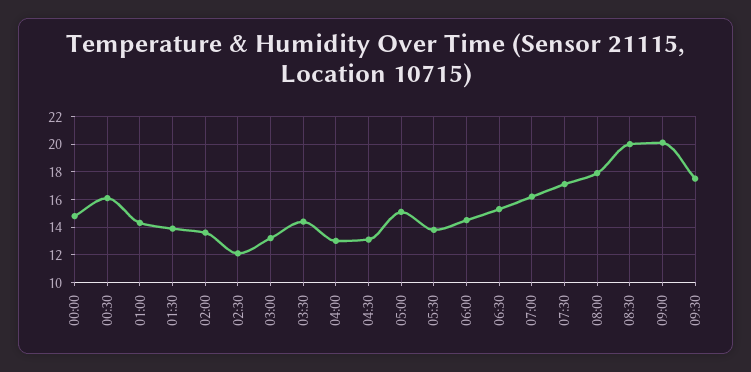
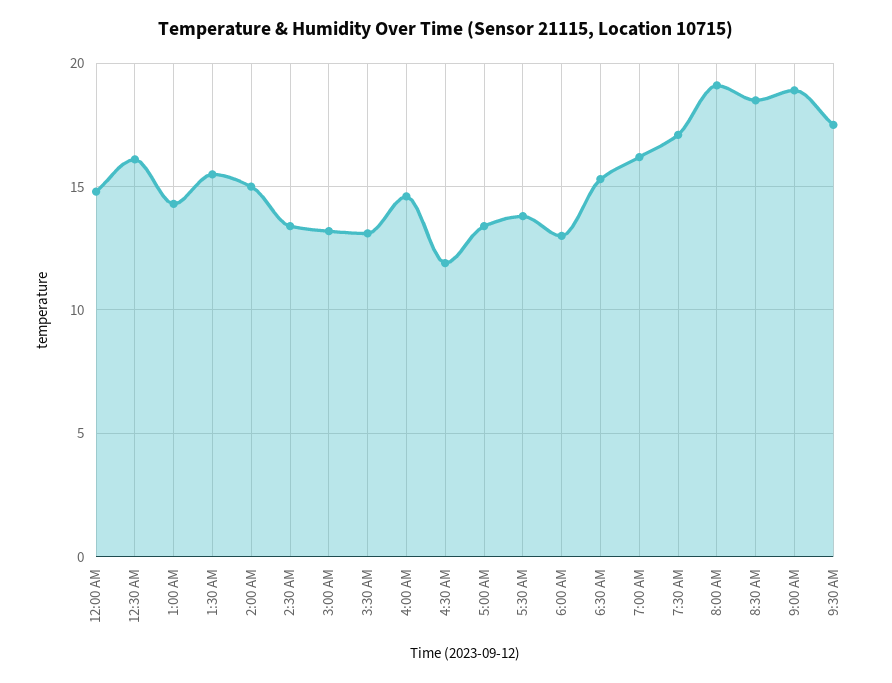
01:30: 14 -> 15.5
02:00: 13.5 -> 15
02:30: 12 -> 13.5
03:30: 14.5 -> 13
04:00: 13 -> 14.5
04:30: 13 -> 12
05:00: 15 -> 13.5
06:00: 14.5 -> 13
08:00: 18 -> 19
08:30: 20 -> 18.5
09:00: 20 -> 19

